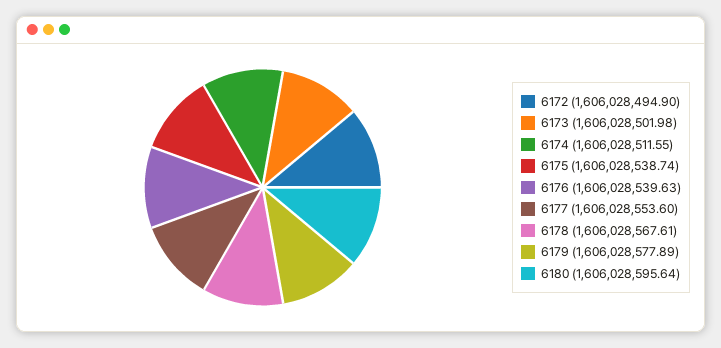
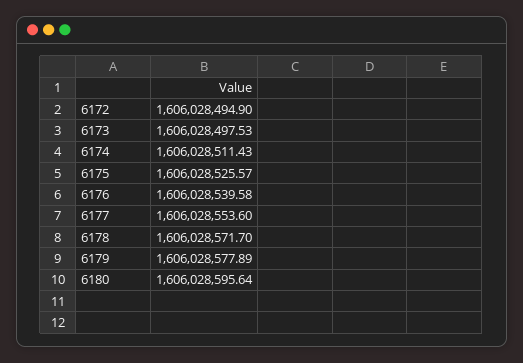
6173: 1606028501.98 -> 1606028497.53
6174: 1606028511.55 -> 1606028511.43
6175: 1606028538.74 -> 1606028525.57
6176: 1606028539.63 -> 1606028539.58
6178: 1606028567.61 -> 1606028571.7

